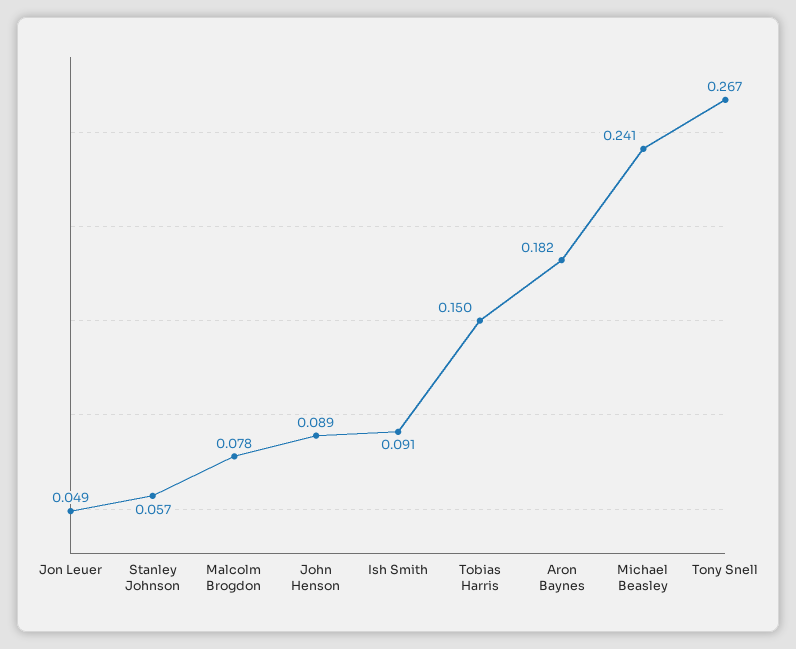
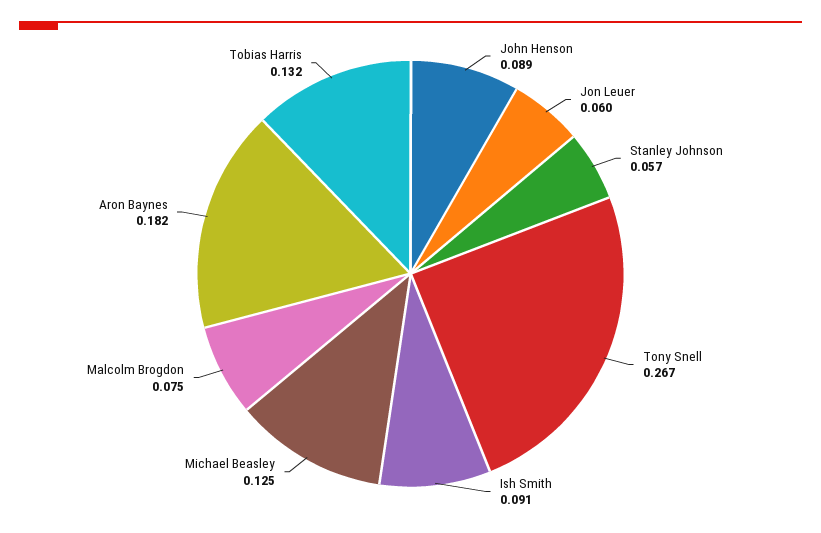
Jon Leuer: 0.049 -> 0.06
Malcolm Brogdon: 0.078 -> 0.075
Tobias Harris: 0.15 -> 0.132
Michael Beasley: 0.241 -> 0.125

